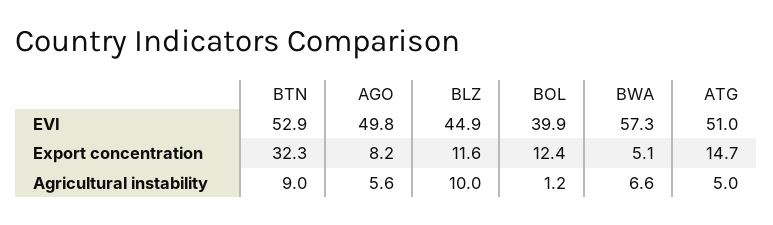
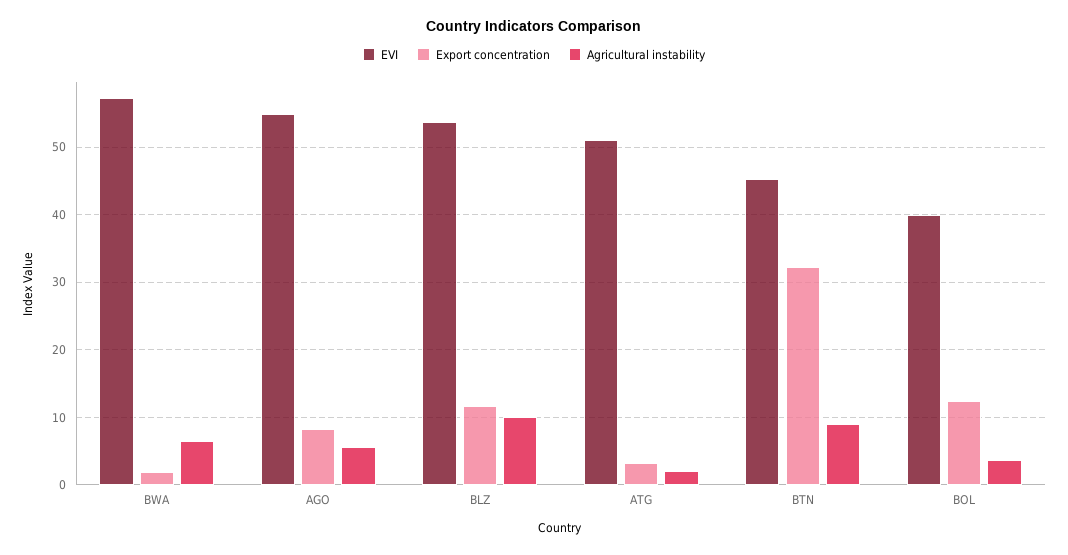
EVI, BTN: 52.9 -> 45
EVI, AGO: 49.8 -> 55
EVI, BLZ: 44.9 -> 54
Export concentration, BWA: 5.1 -> 2
Export concentration, ATG: 14.7 -> 3
Agricultural instability, BOL: 1.2 -> 4
Agricultural instability, ATG: 5 -> 2

